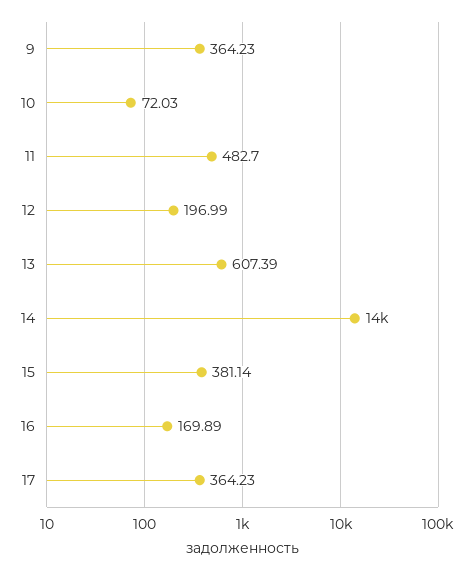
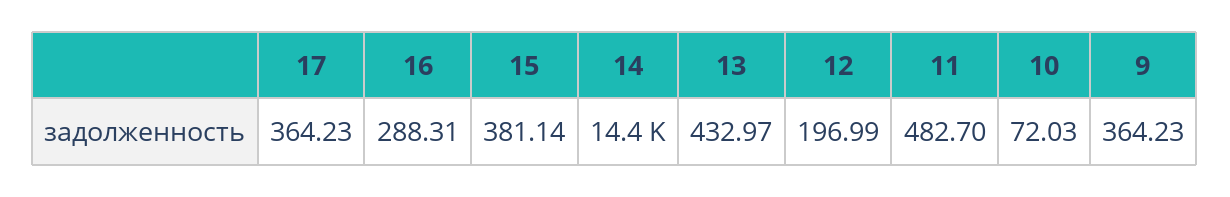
13: 607.39 -> 432.97
16: 169.89 -> 288.31

